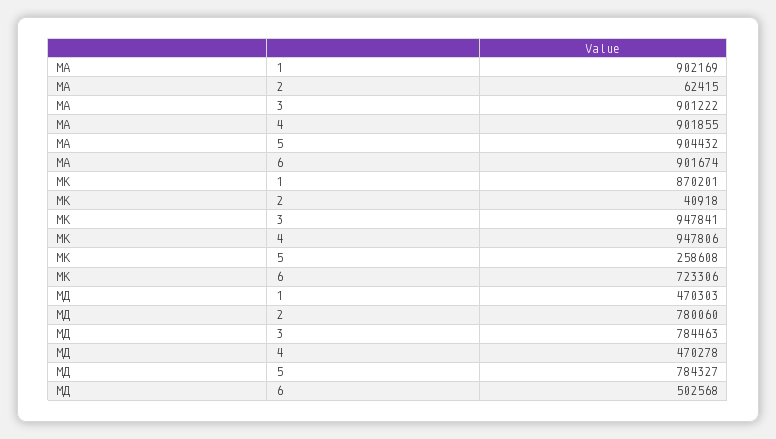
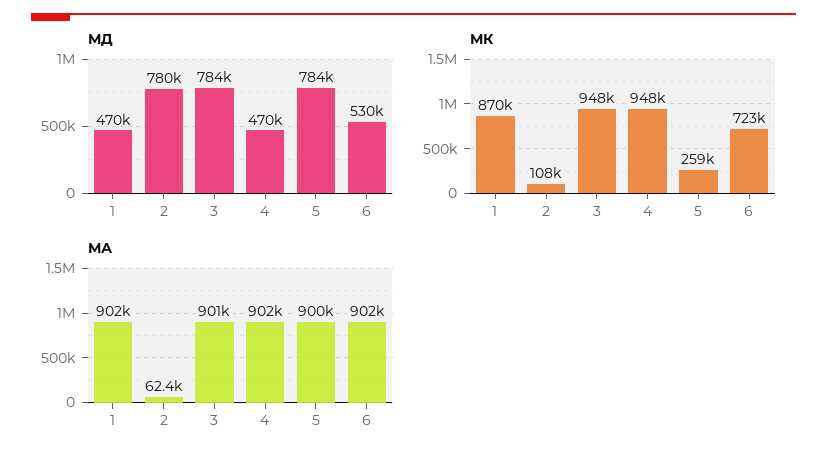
МА, 5: 904432 -> 900000
МК, 2: 40918 -> 108000
МД, 6: 502568 -> 530000

